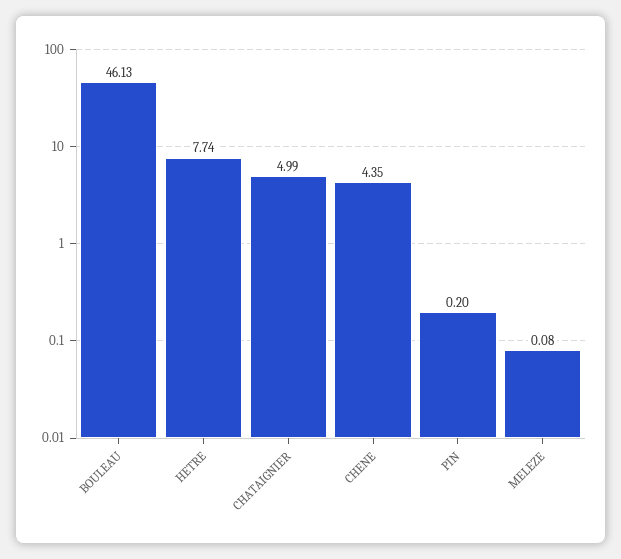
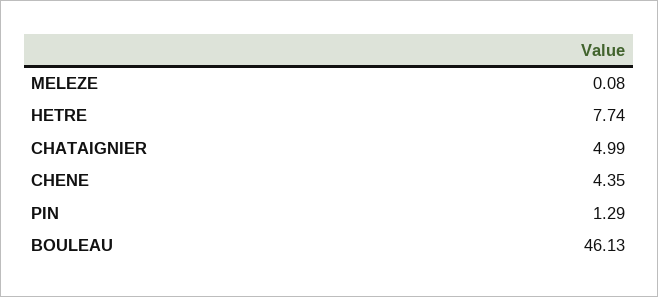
PIN: 0.2 -> 1.29

